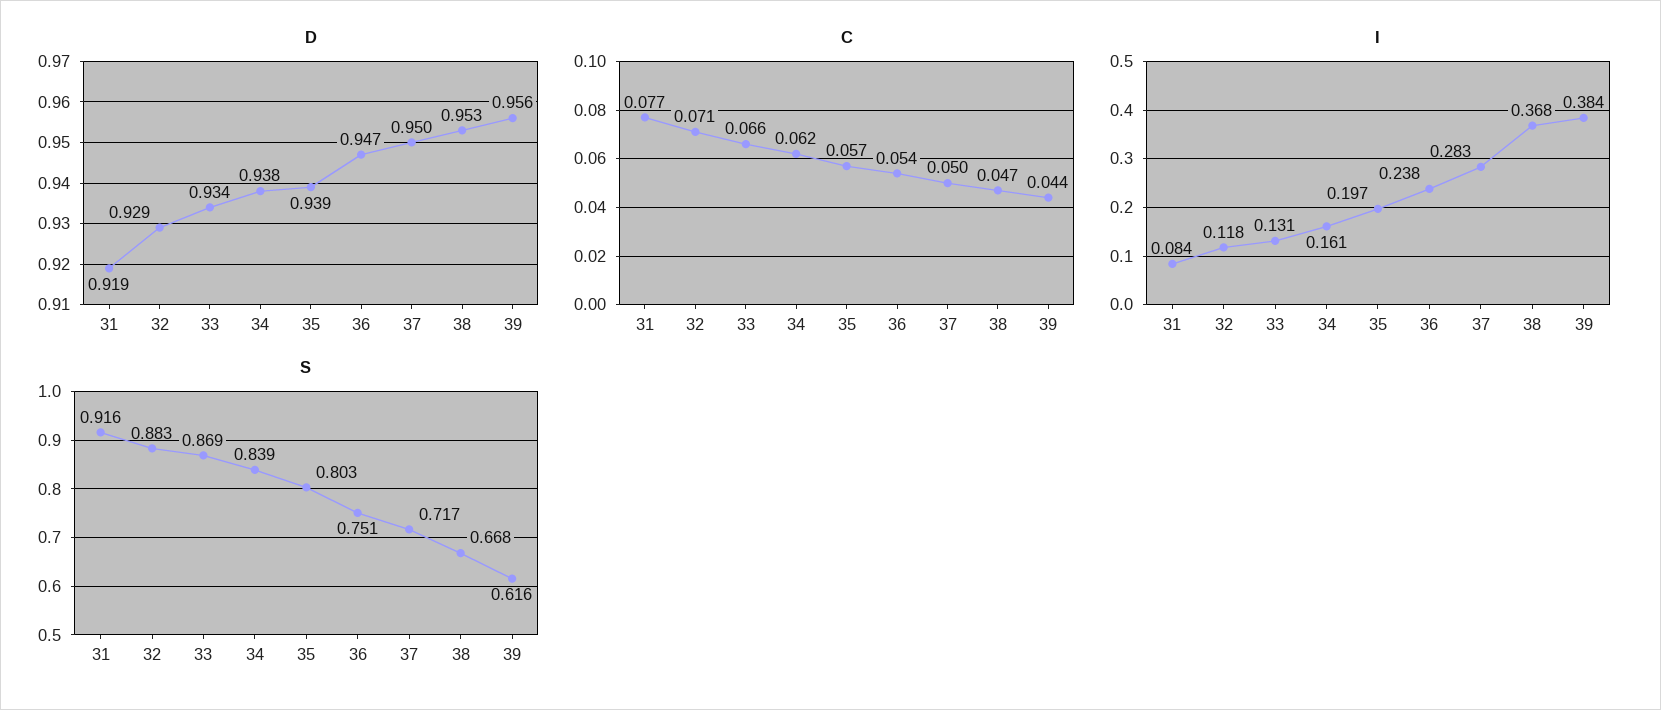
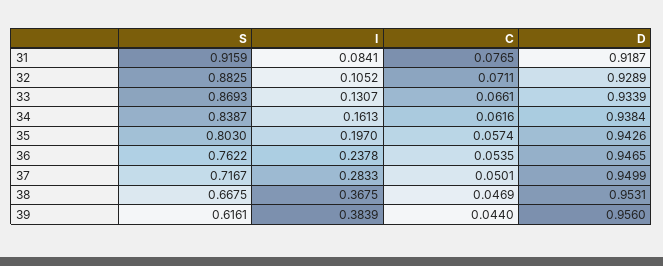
D, 35: 0.939 -> 0.9426
I, 32: 0.118 -> 0.1052
S, 36: 0.751 -> 0.7622

